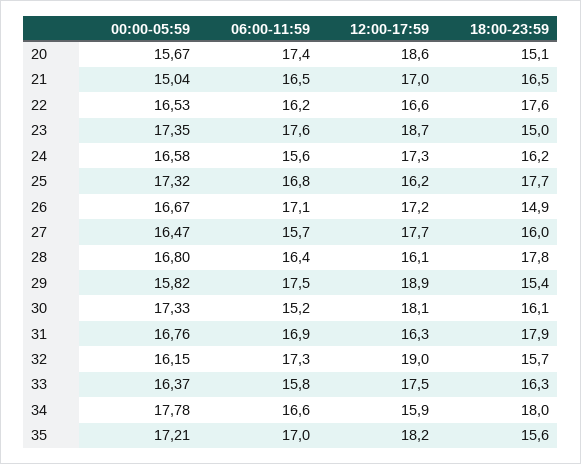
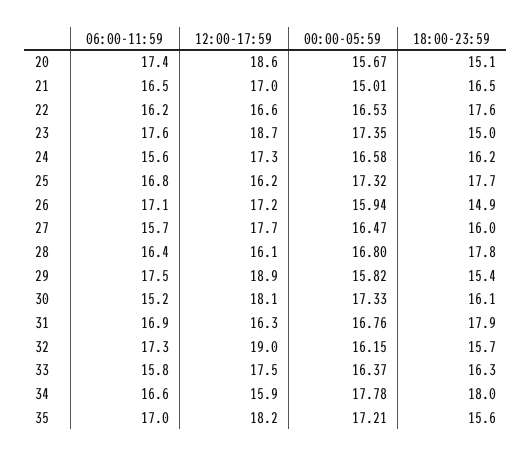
00:00-05:59, 21: 15.04 -> 15.01
00:00-05:59, 26: 16.67 -> 15.94

